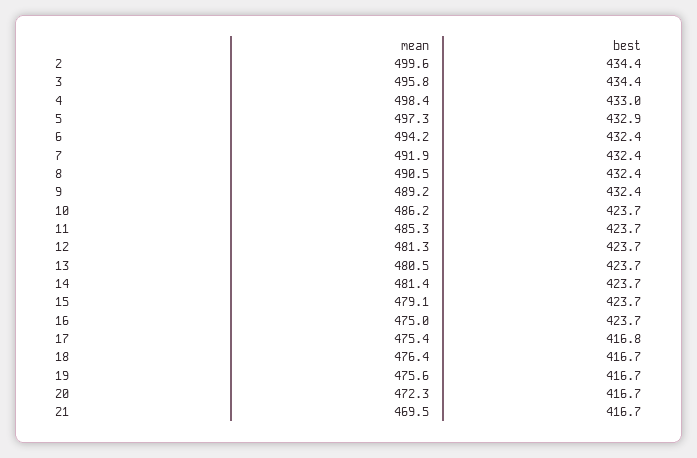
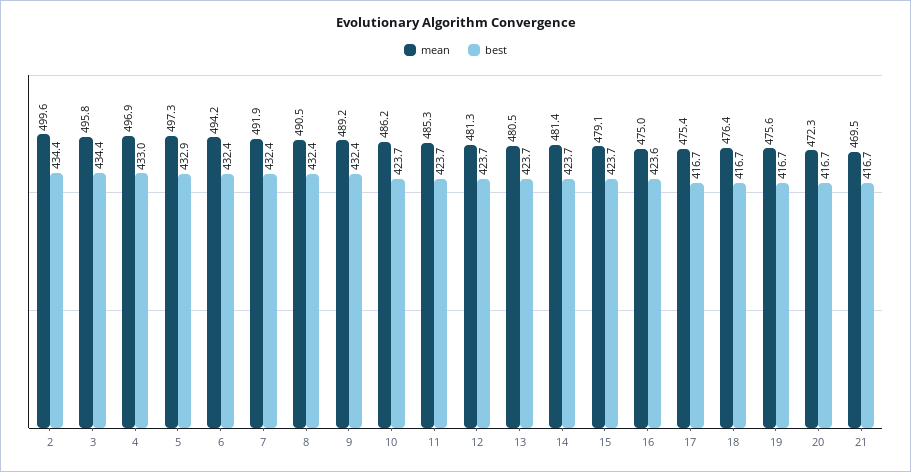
mean, 4: 498.4 -> 496.9
best, 16: 423.7 -> 423.6
best, 17: 416.8 -> 416.7

